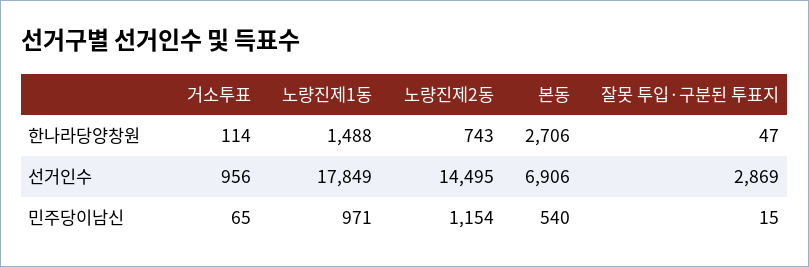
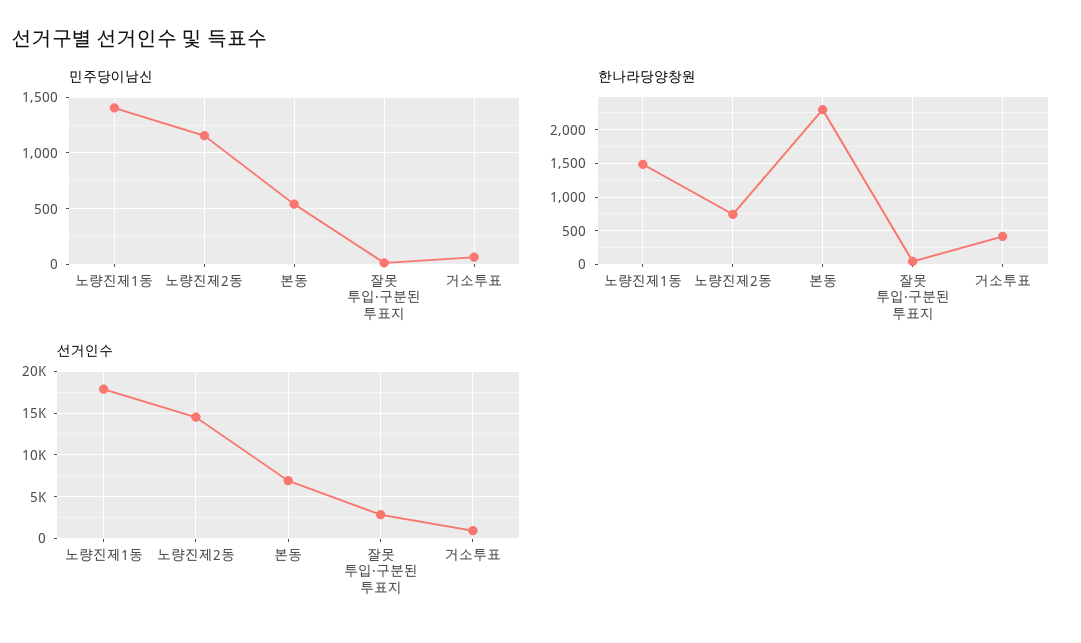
한나라당양창원, 거소투표: 114 -> 400
한나라당양창원, 본동: 2706 -> 2300
민주당이남신, 노량진제1동: 971 -> 1400

